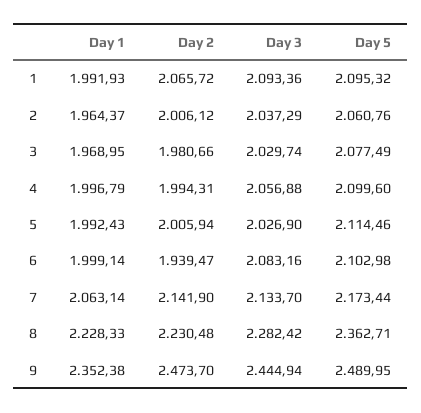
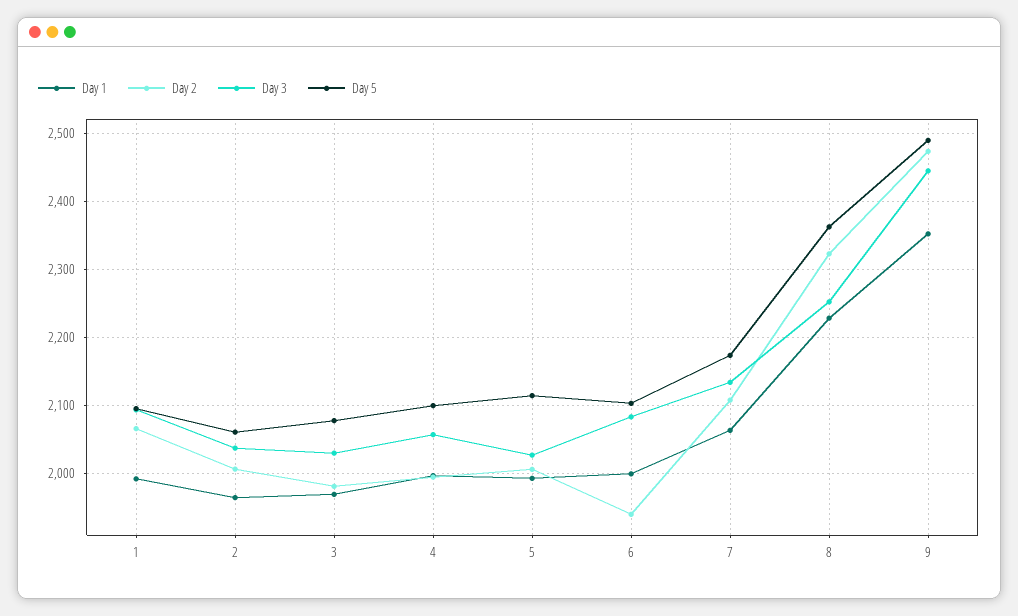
Day 2, 7: 2141.9 -> 2110
Day 2, 8: 2230.48 -> 2320
Day 3, 8: 2282.42 -> 2250

